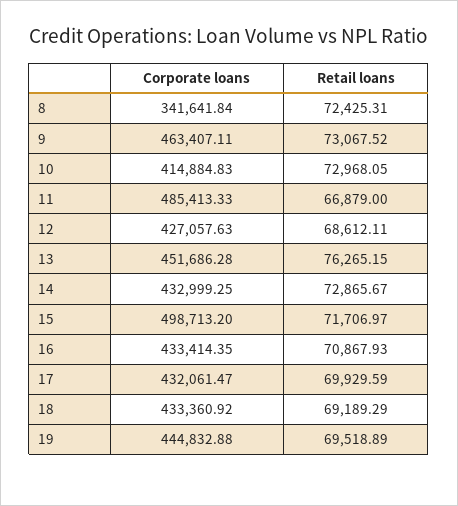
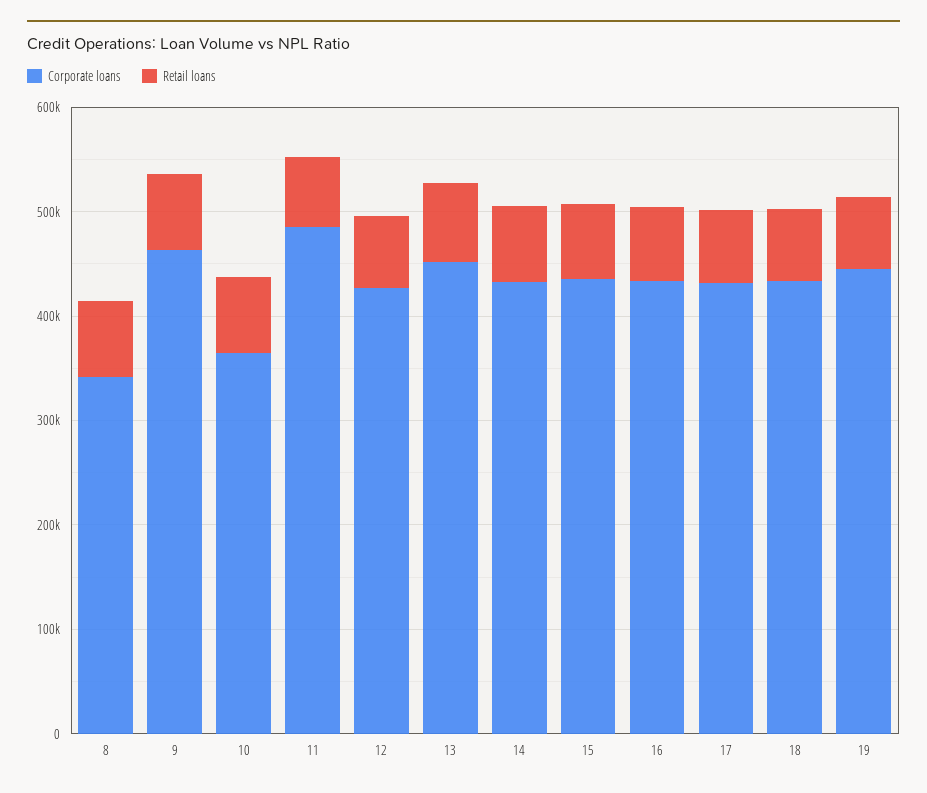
Corporate loans, 10: 414884.83 -> 360000
Corporate loans, 15: 498713.2 -> 440000

